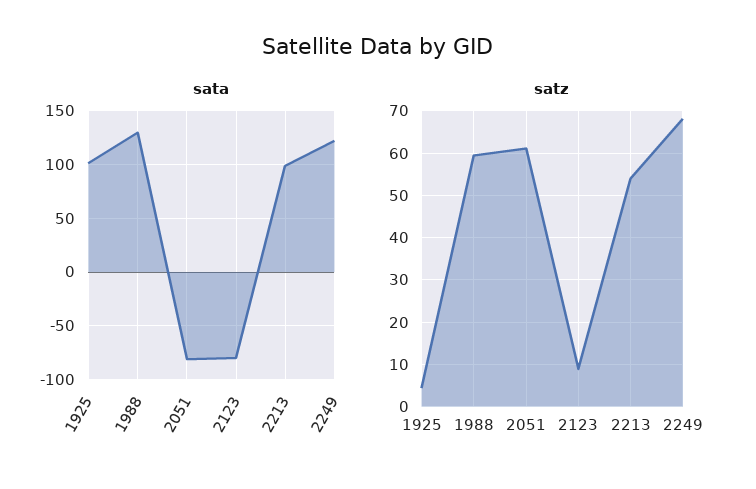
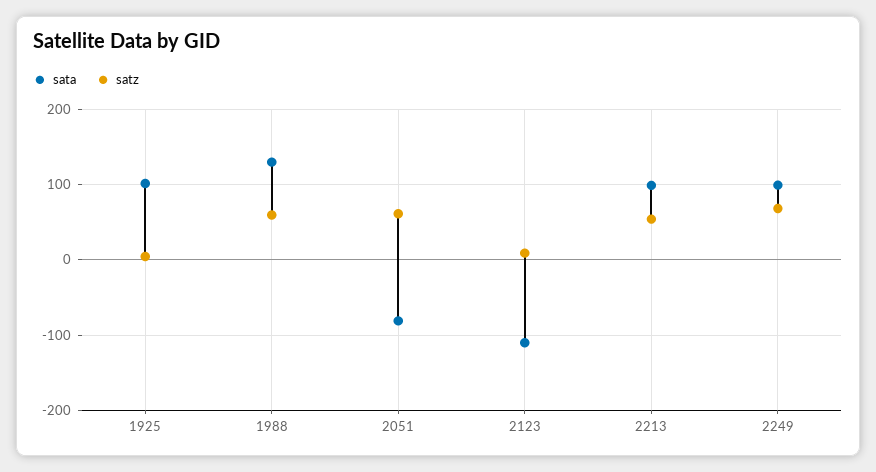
sata, 2123: -80 -> -110
sata, 2249: 120 -> 100

